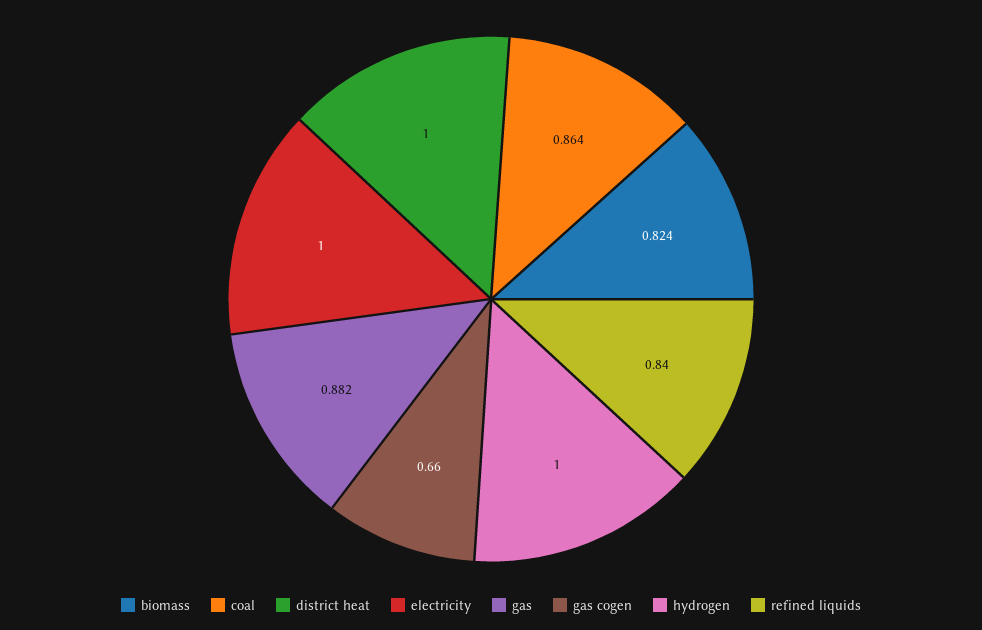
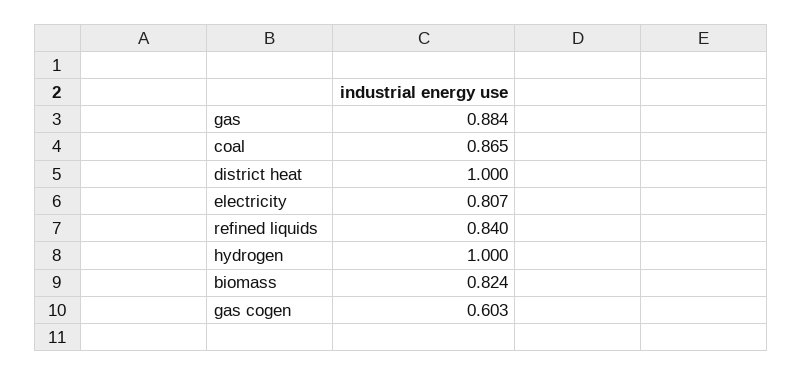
coal: 0.864 -> 0.865
electricity: 1 -> 0.807
gas: 0.882 -> 0.884
gas cogen: 0.66 -> 0.603

